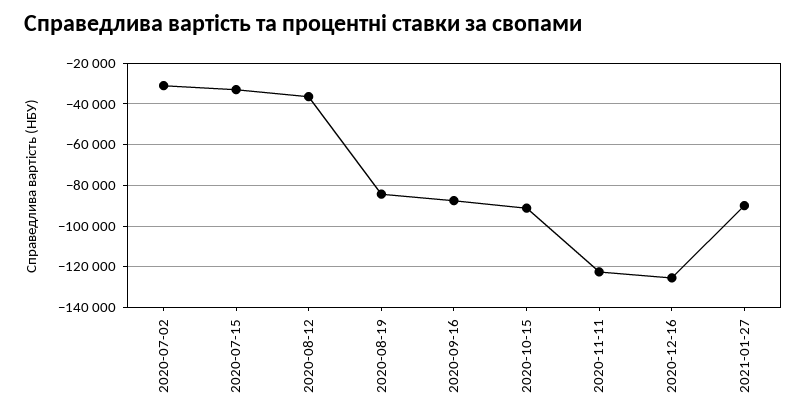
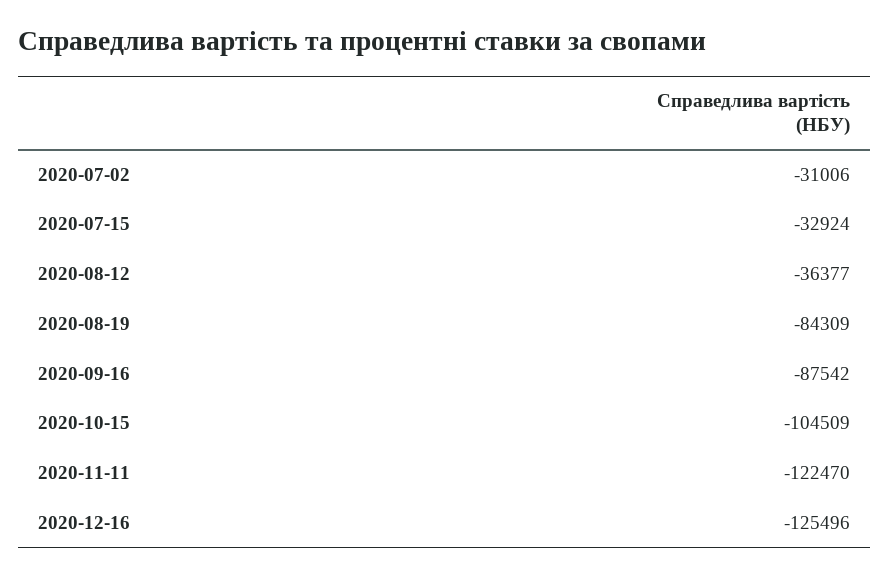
2020-10-15: -90000 -> -104509
2021-01-27: -90000 -> none

